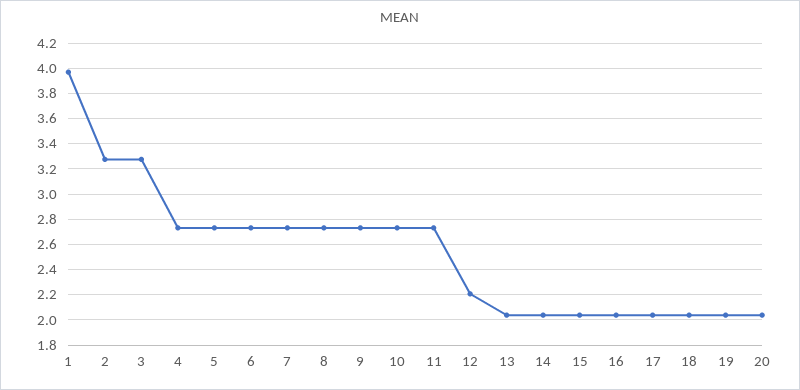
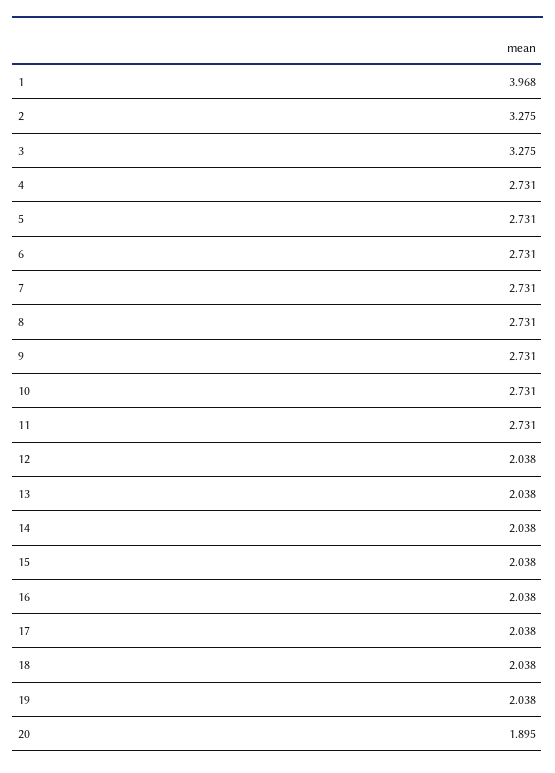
12: 2.2 -> 2.038
20: 2.05 -> 1.895

